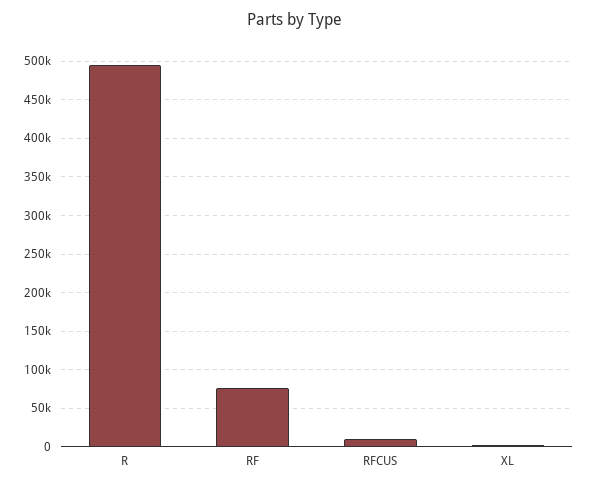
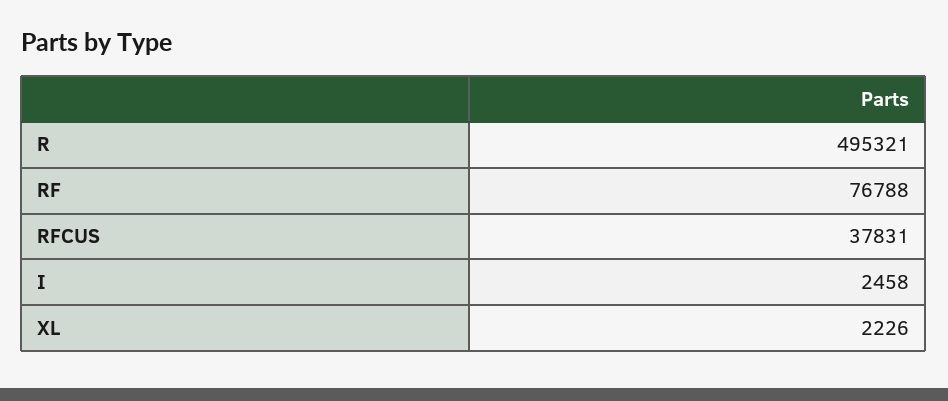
RFCUS: 10000 -> 37831
I: none -> 2458

